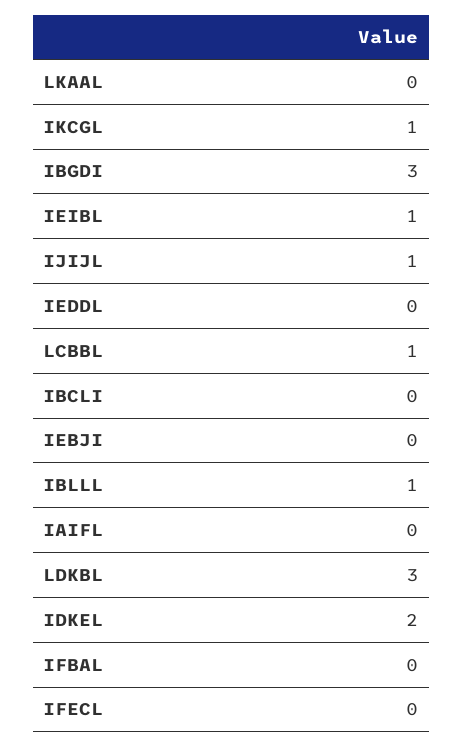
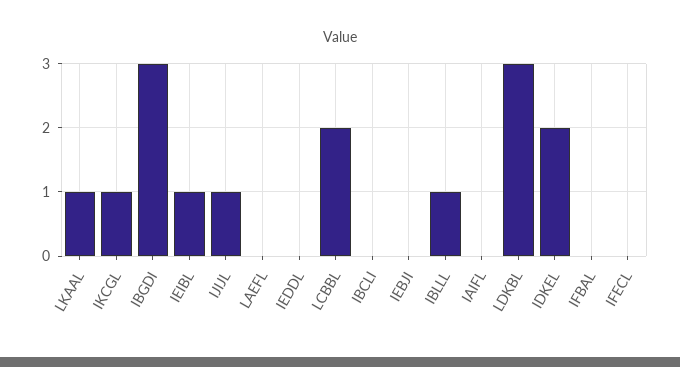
LKAAL: 0 -> 1
LCBBL: 1 -> 2
LAEFL: none -> 0

